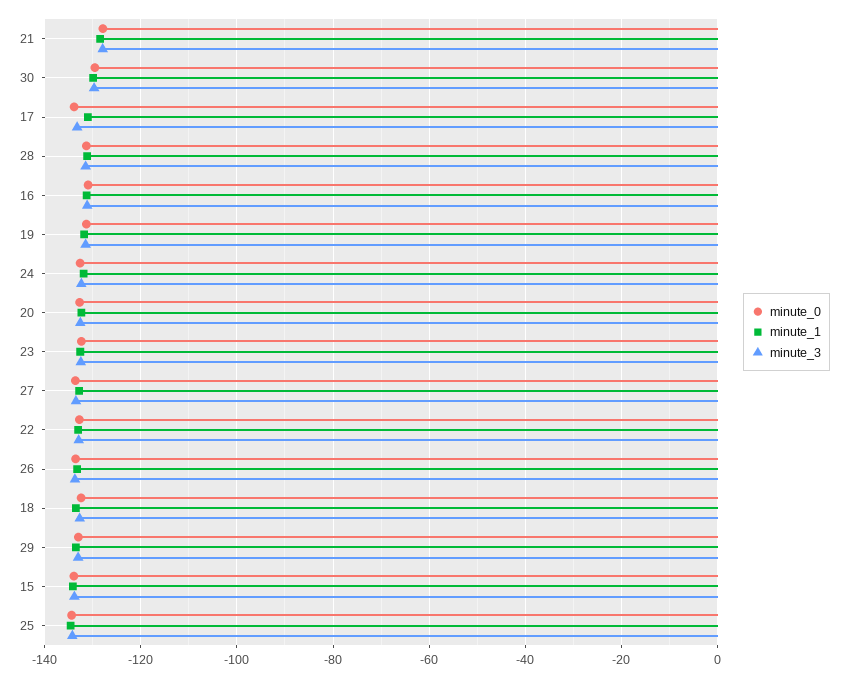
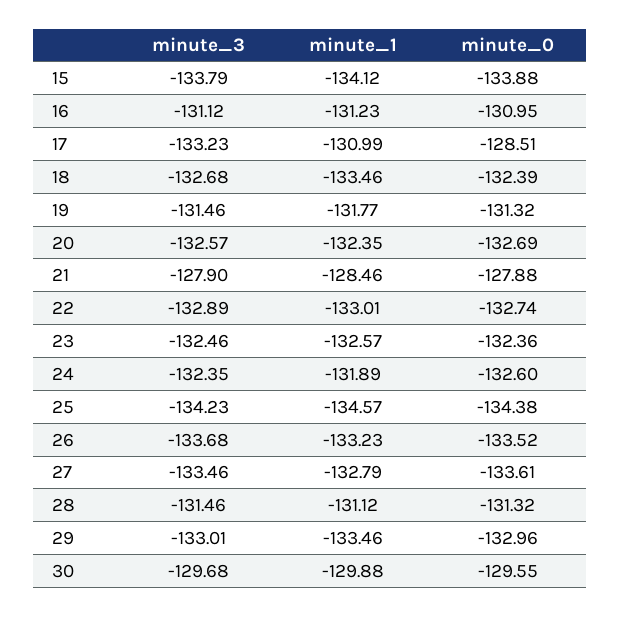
minute_0, 17: -134 -> -128.51

